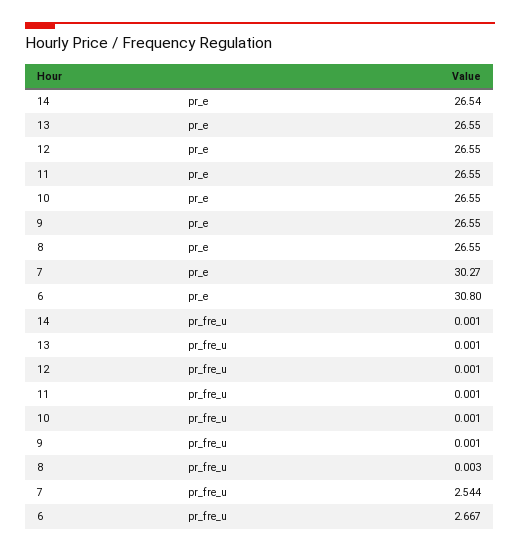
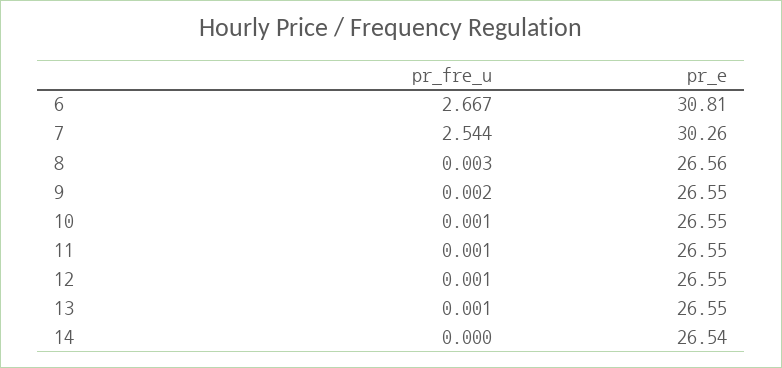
8, pr_e: 26.55 -> 26.56
7, pr_e: 30.27 -> 30.26
6, pr_e: 30.8 -> 30.81
14, pr_fre_u: 0.001 -> 0
9, pr_fre_u: 0.001 -> 0.002

